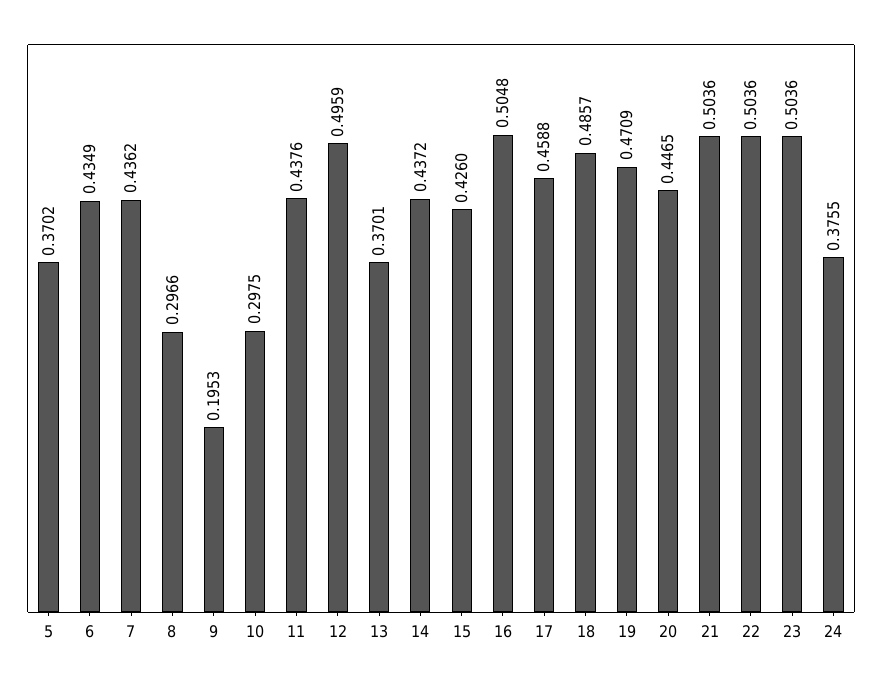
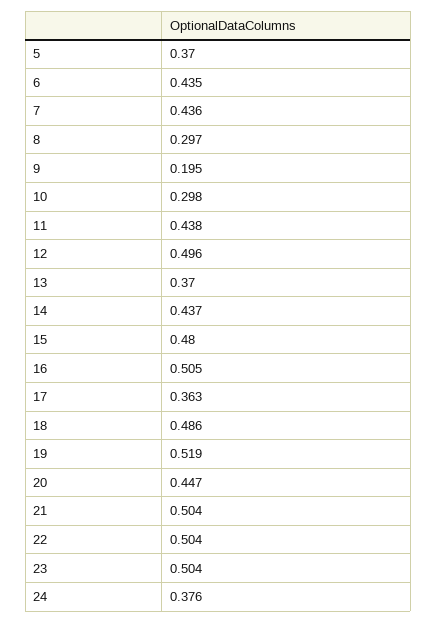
15: 0.426 -> 0.48
17: 0.4588 -> 0.363
19: 0.4709 -> 0.519

